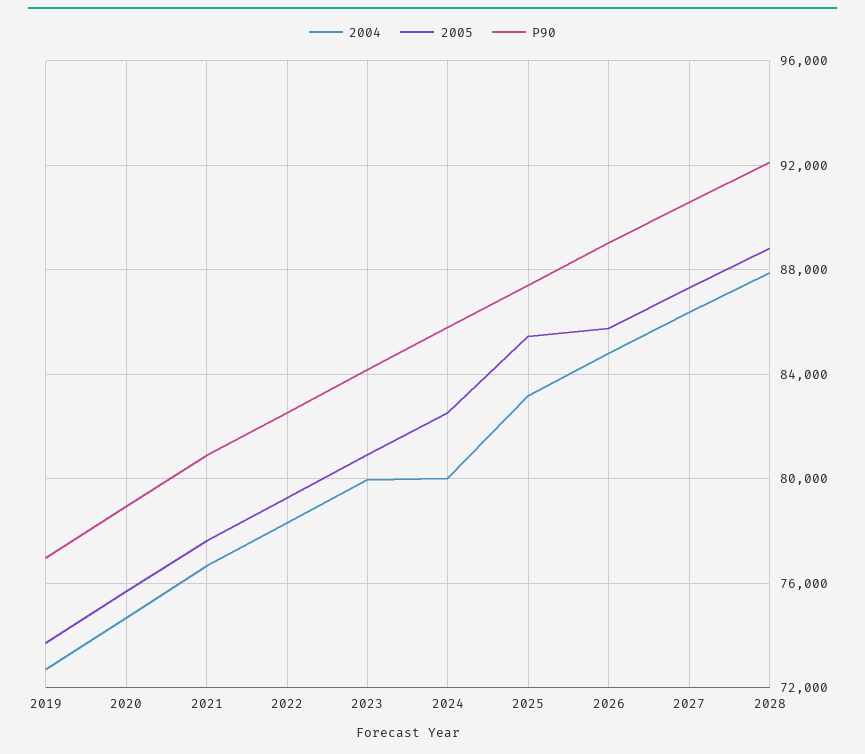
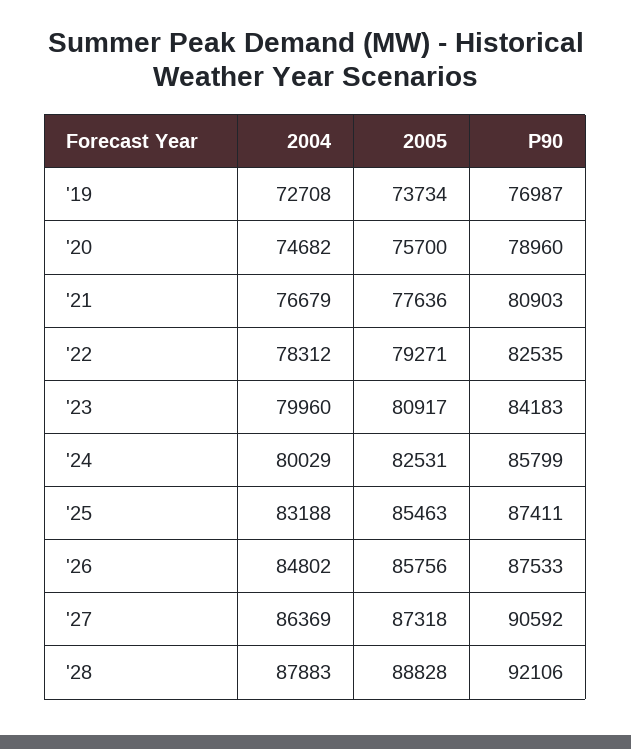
P90, 2026: 89000 -> 87533

